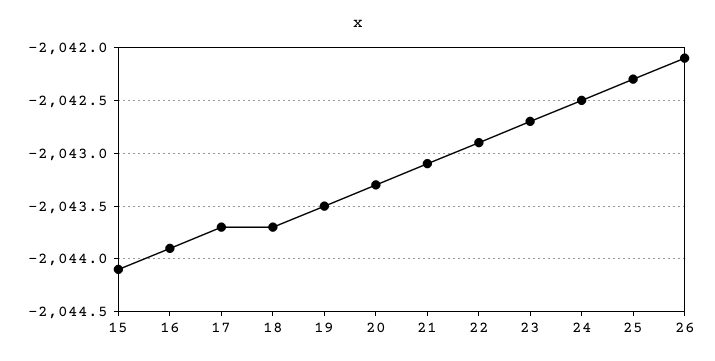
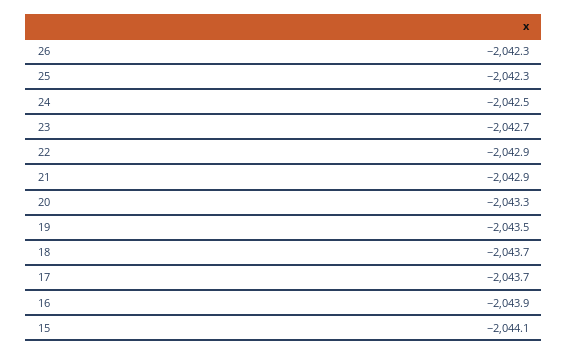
21: -2043.1 -> -2042.9
26: -2042.1 -> -2042.3

